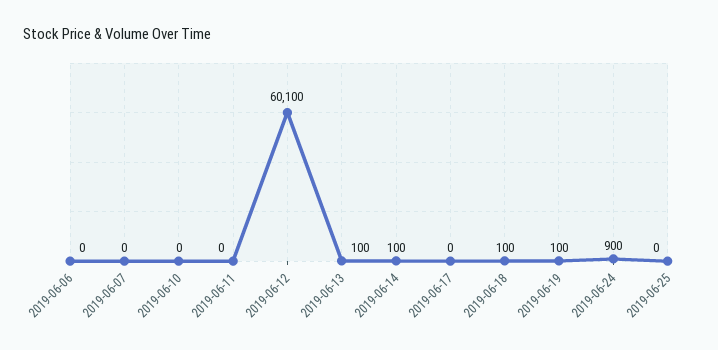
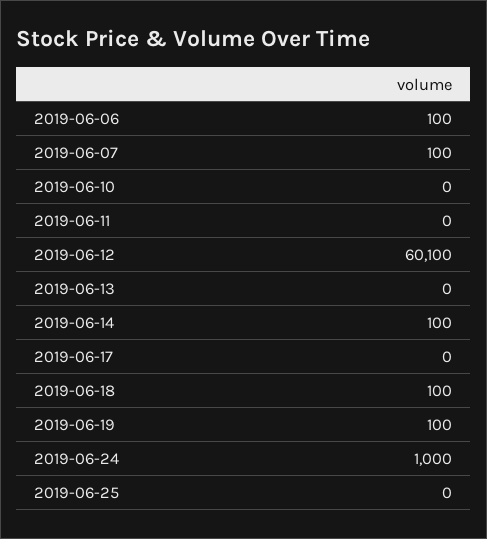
2019-06-06: 0 -> 100
2019-06-07: 0 -> 100
2019-06-13: 100 -> 0
2019-06-24: 900 -> 1000

